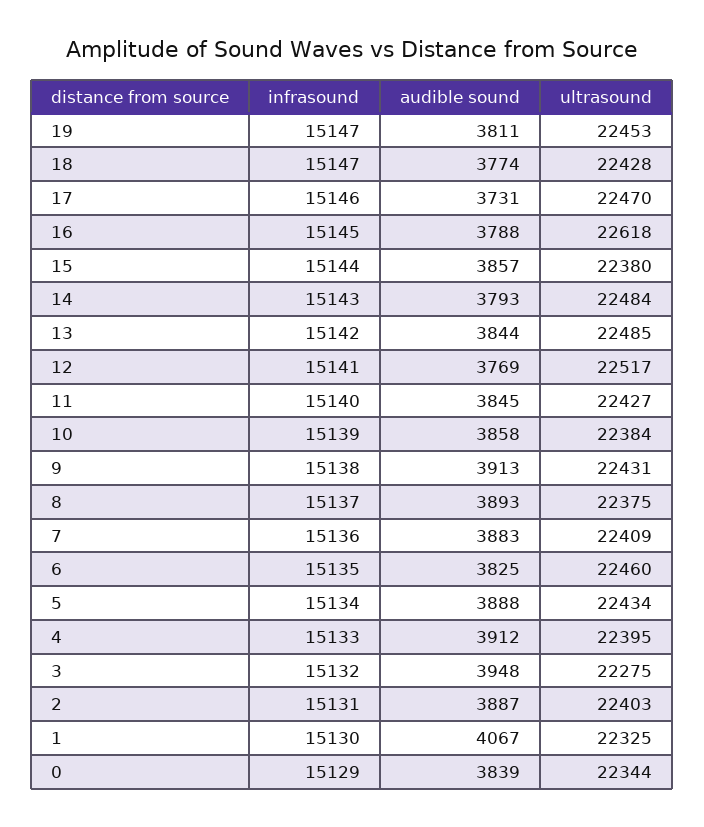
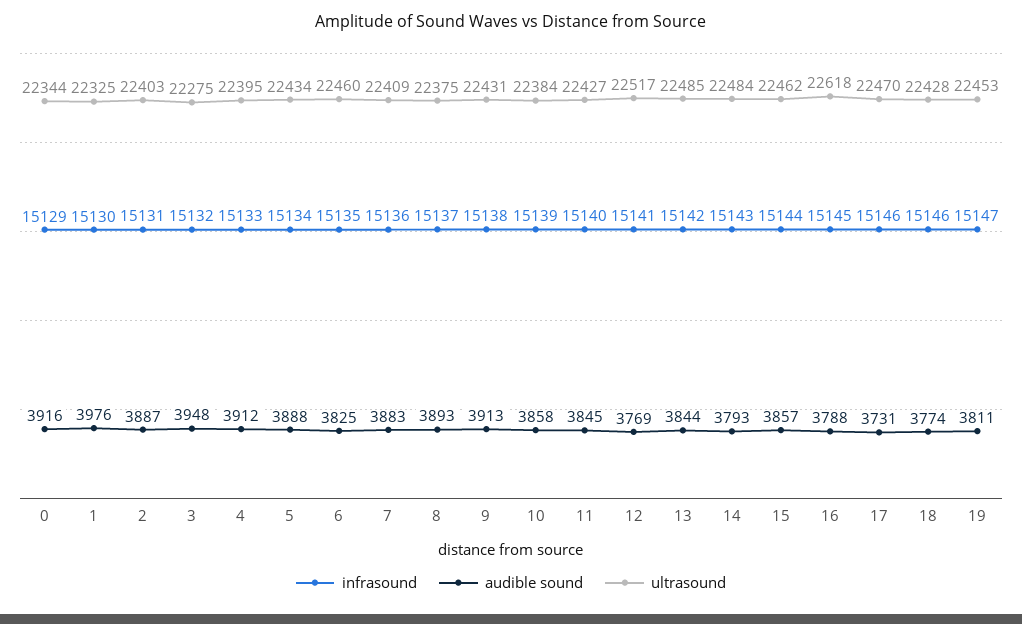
infrasound, 18: 15147 -> 15146
ultrasound, 15: 22380 -> 22462
audible sound, 1: 4067 -> 3976
audible sound, 0: 3839 -> 3916

